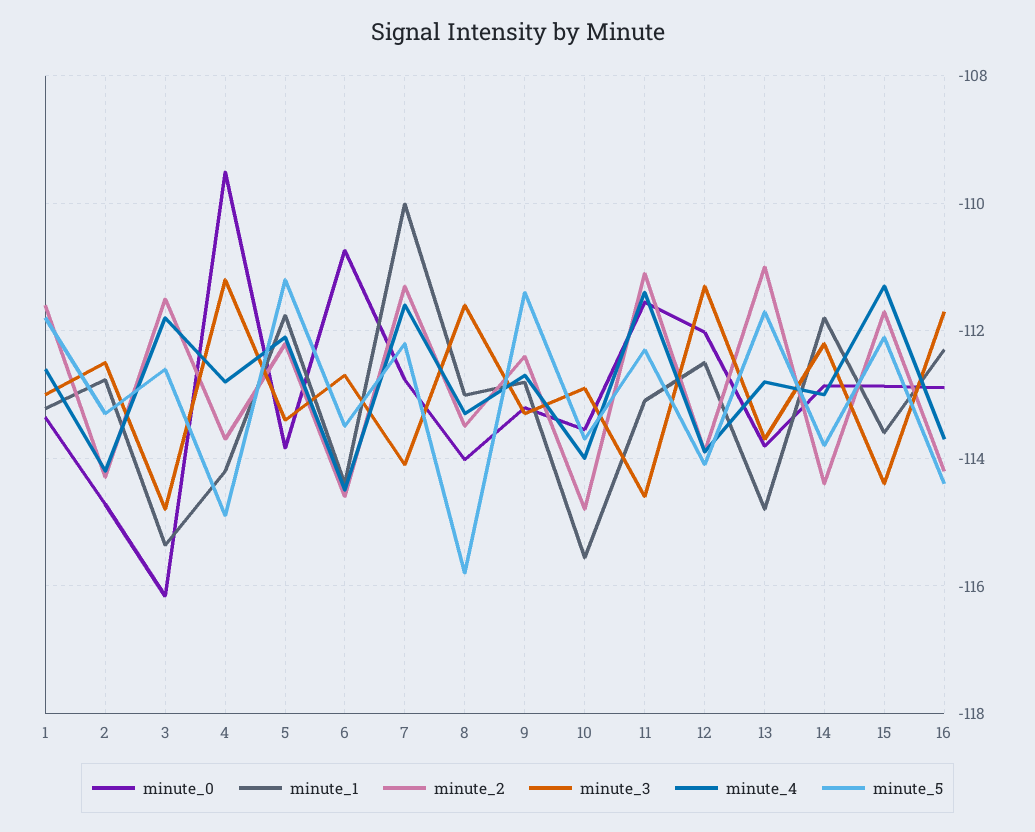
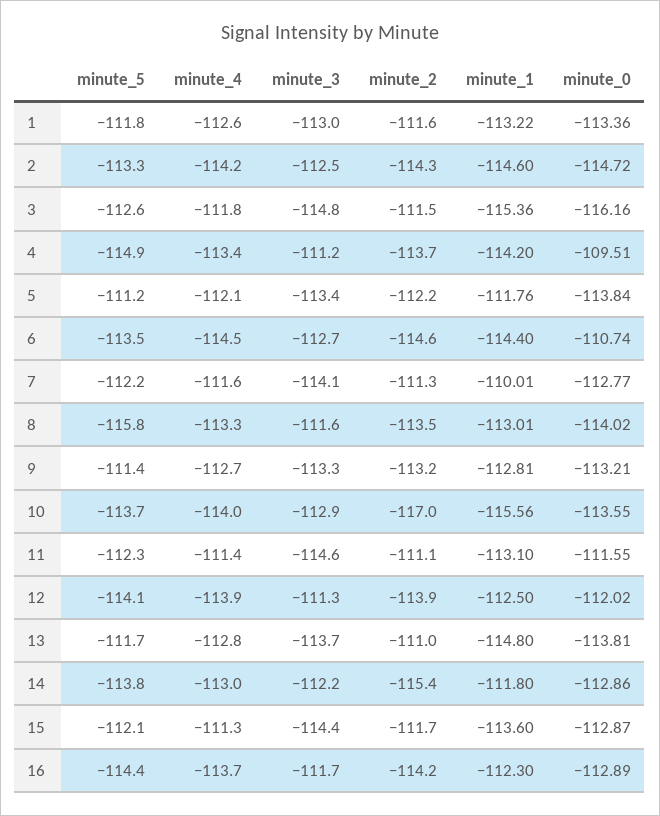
minute_1, 2: -112.8 -> -114.6
minute_4, 4: -112.8 -> -113.4
minute_2, 9: -112.4 -> -113.2
minute_2, 10: -114.8 -> -117
minute_2, 14: -114.4 -> -115.4

